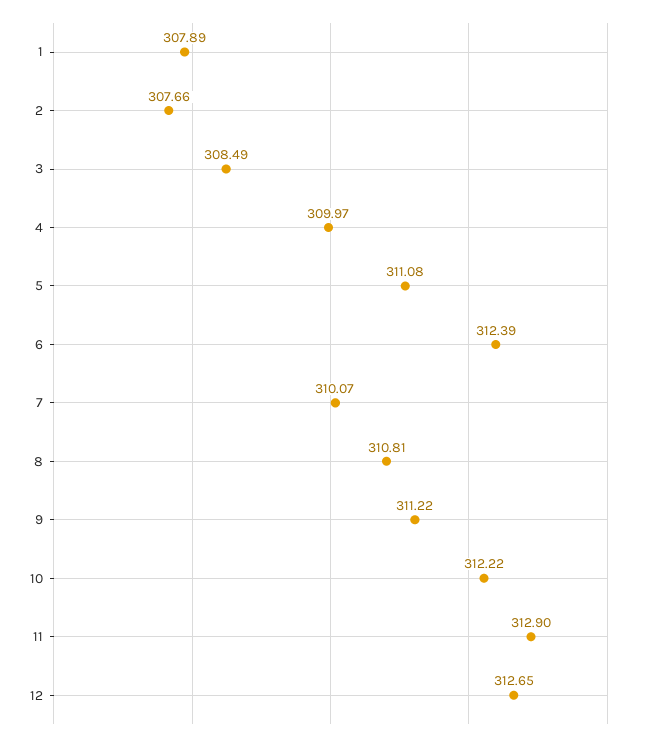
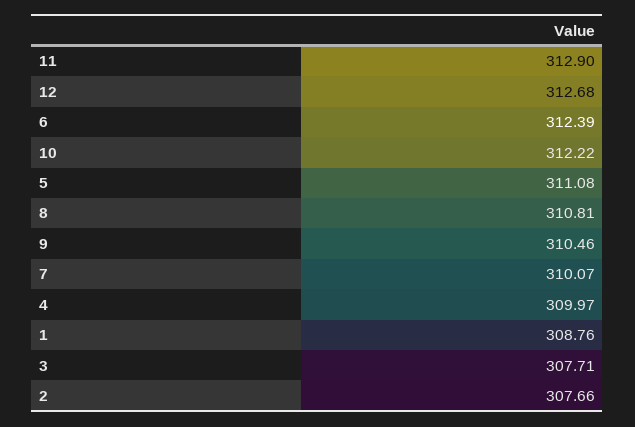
1: 307.89 -> 308.76
3: 308.49 -> 307.71
9: 311.22 -> 310.46
12: 312.65 -> 312.68

